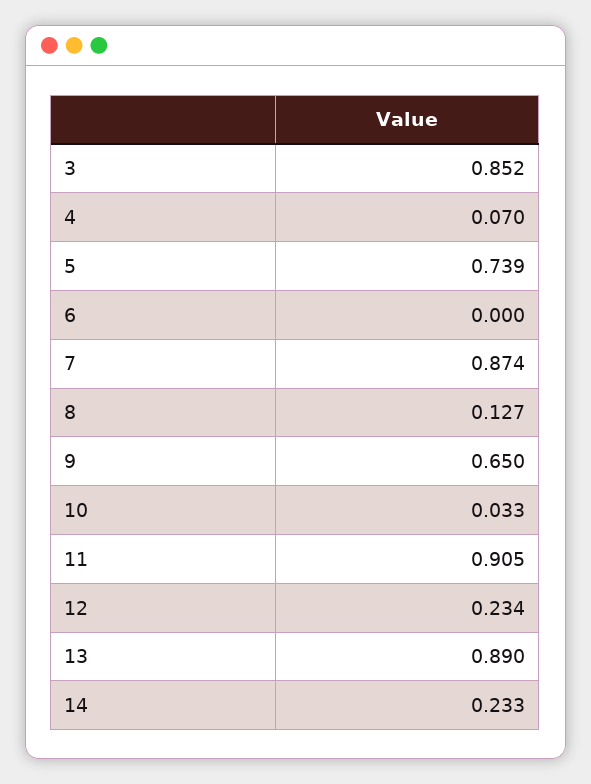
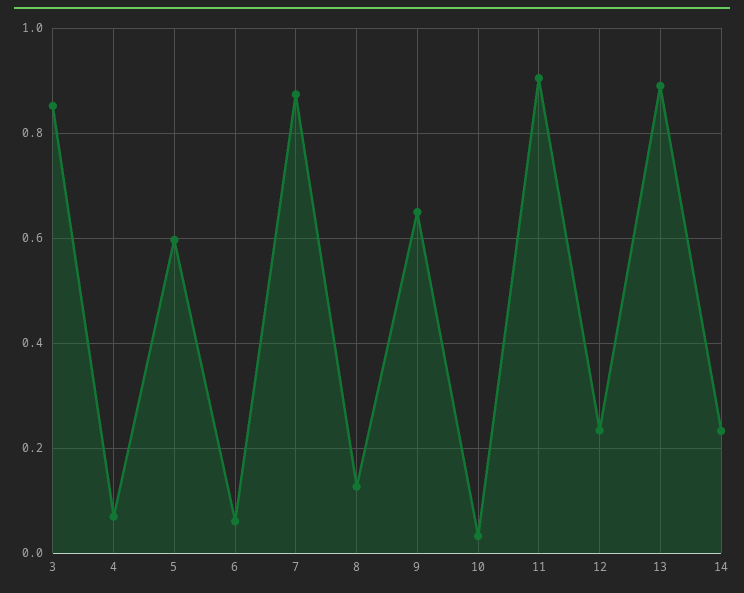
5: 0.739 -> 0.6
6: 0 -> 0.06

